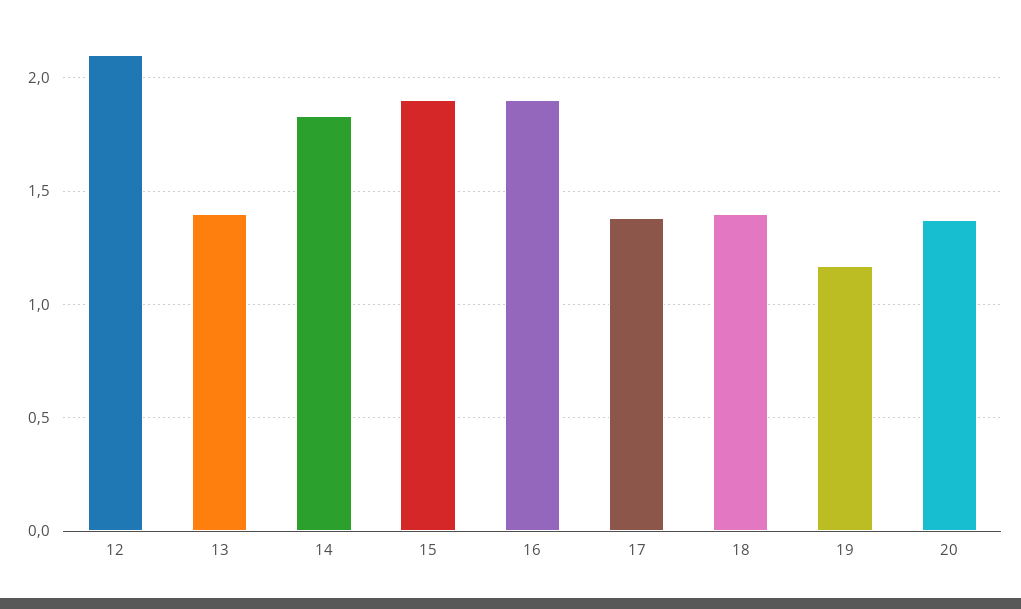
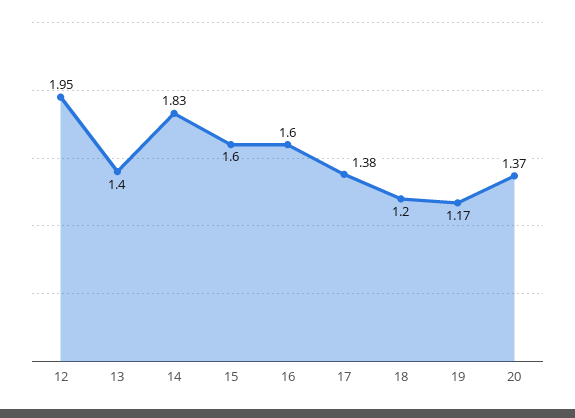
12: 2.1 -> 1.95
15: 1.9 -> 1.6
16: 1.9 -> 1.6
18: 1.4 -> 1.2

